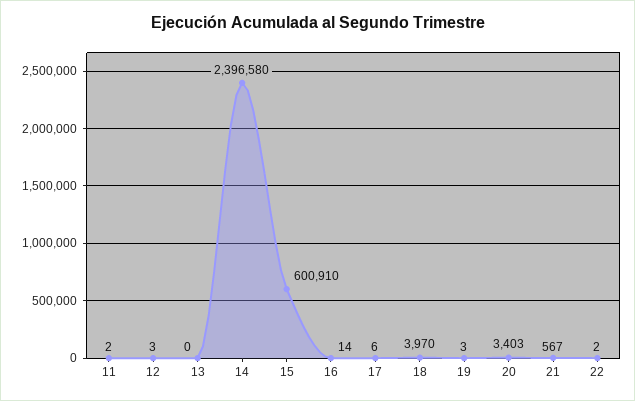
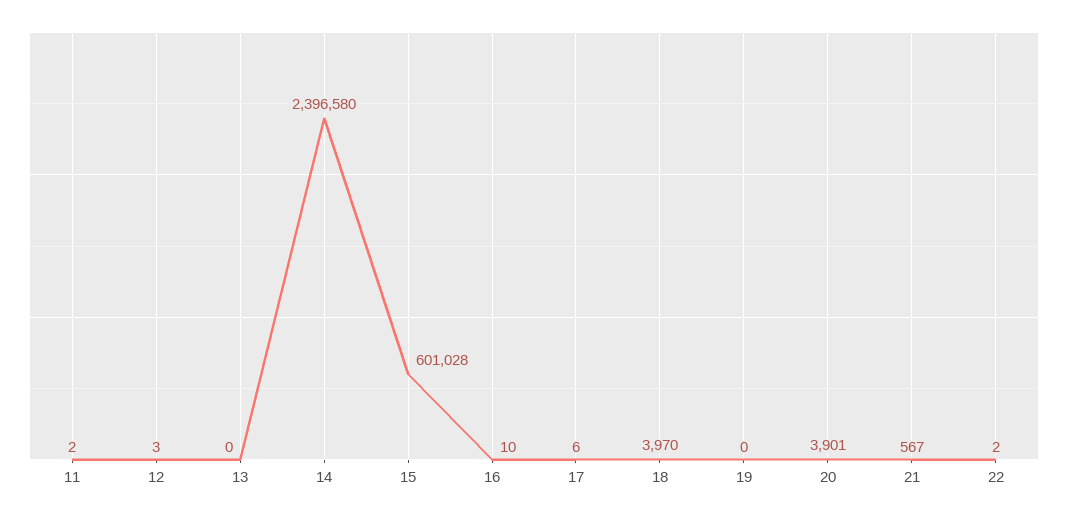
15: 600910 -> 601028
16: 14 -> 10
19: 3 -> 0
20: 3403 -> 3901

